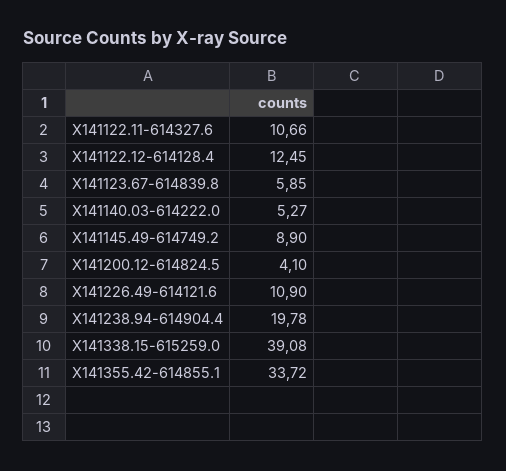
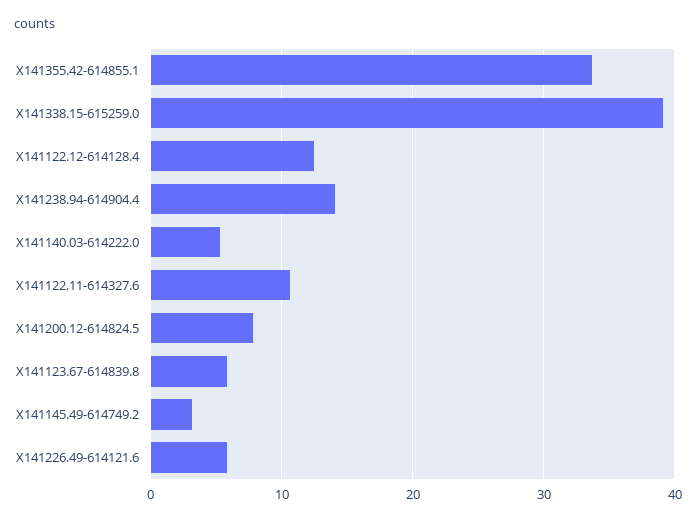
X141145.49-614749.2: 8.9 -> 3
X141200.12-614824.5: 4.1 -> 8
X141226.49-614121.6: 10.9 -> 6
X141238.94-614904.4: 19.78 -> 14

